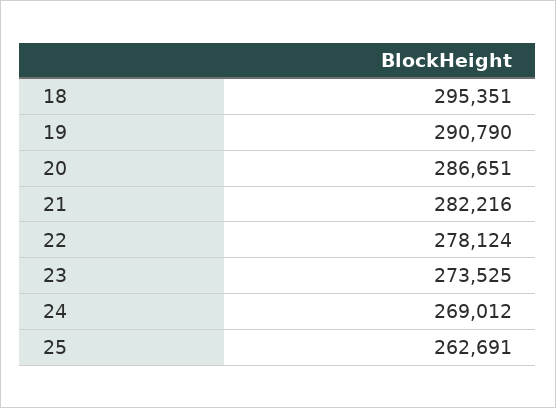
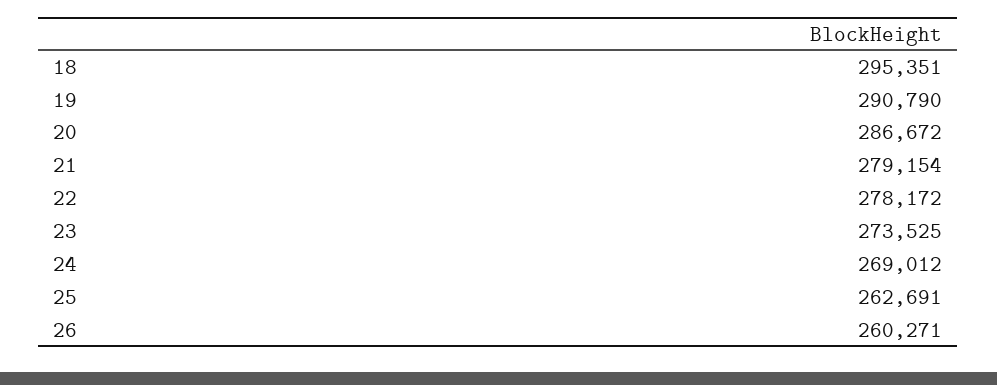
20: 286651 -> 286672
21: 282216 -> 279154
22: 278124 -> 278172
26: none -> 260271

